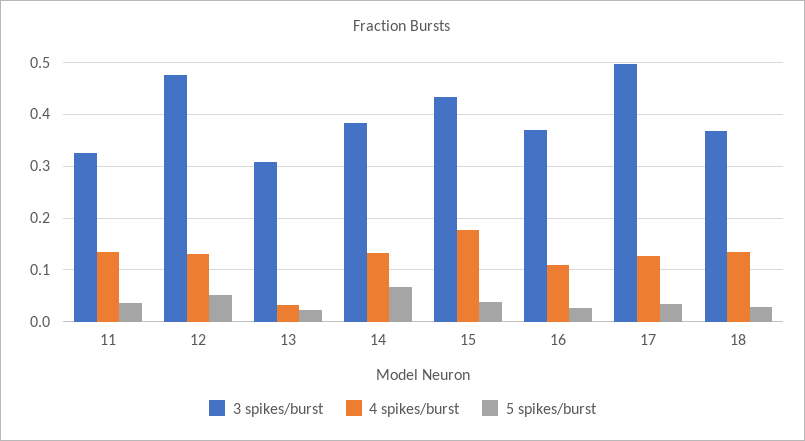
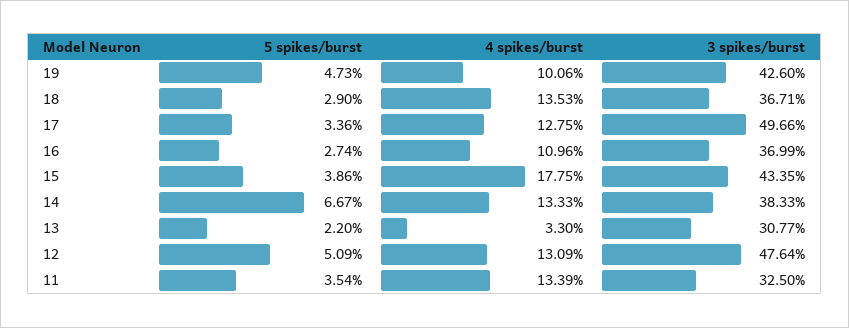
5 spikes/burst, 19: none -> 0.0473
4 spikes/burst, 19: none -> 0.1006
3 spikes/burst, 19: none -> 0.426

